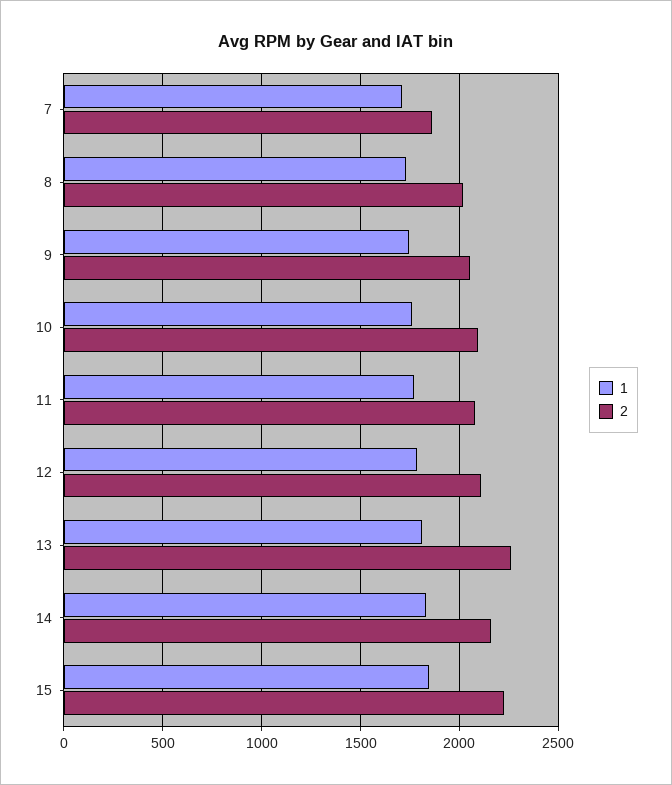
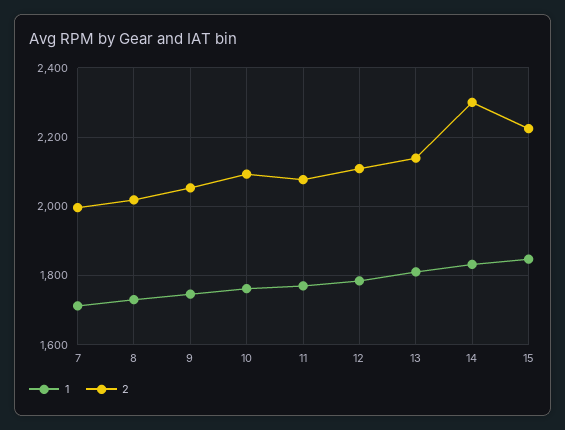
2, 7: 1850 -> 2000
2, 13: 2250 -> 2140
2, 14: 2150 -> 2300

